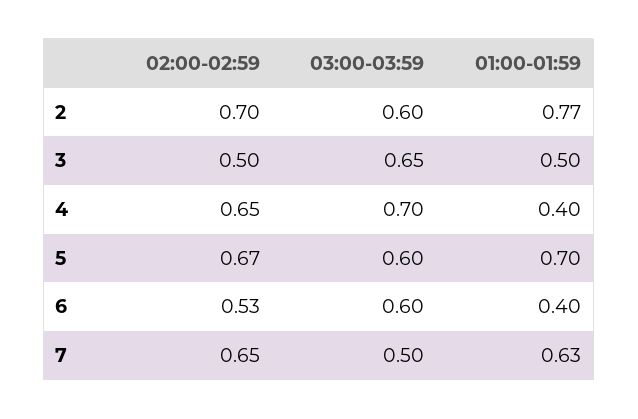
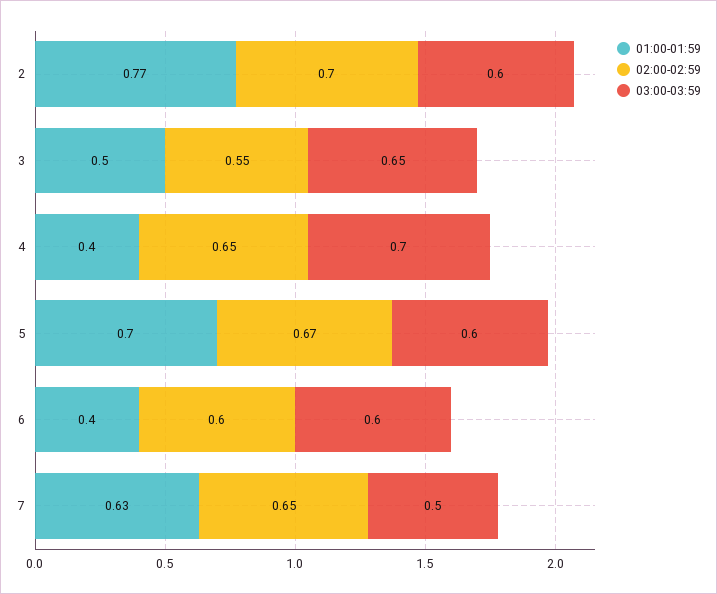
02:00-02:59, 3: 0.5 -> 0.55
02:00-02:59, 6: 0.53 -> 0.6

